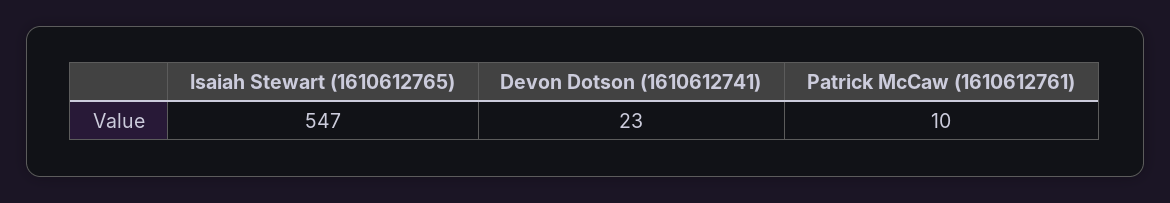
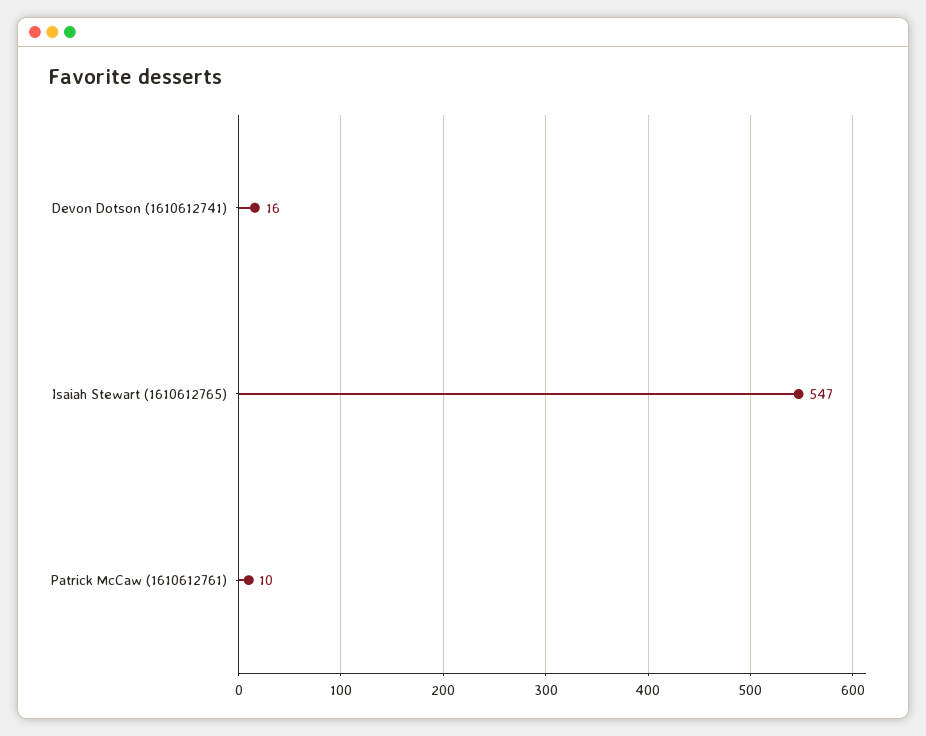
Devon Dotson (1610612741): 23 -> 16

